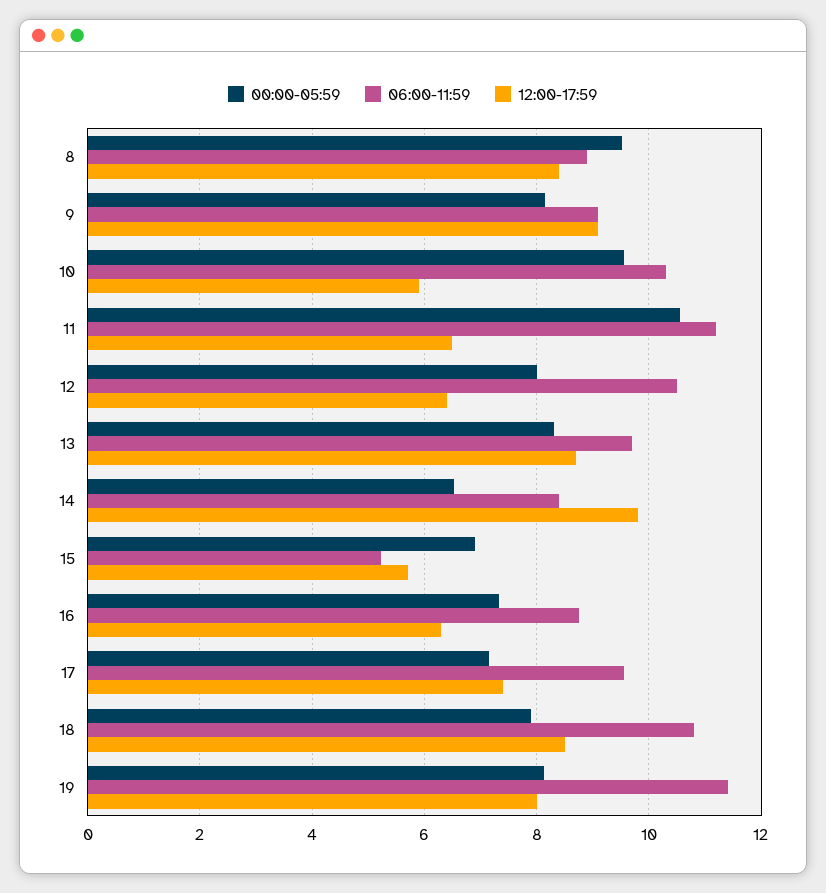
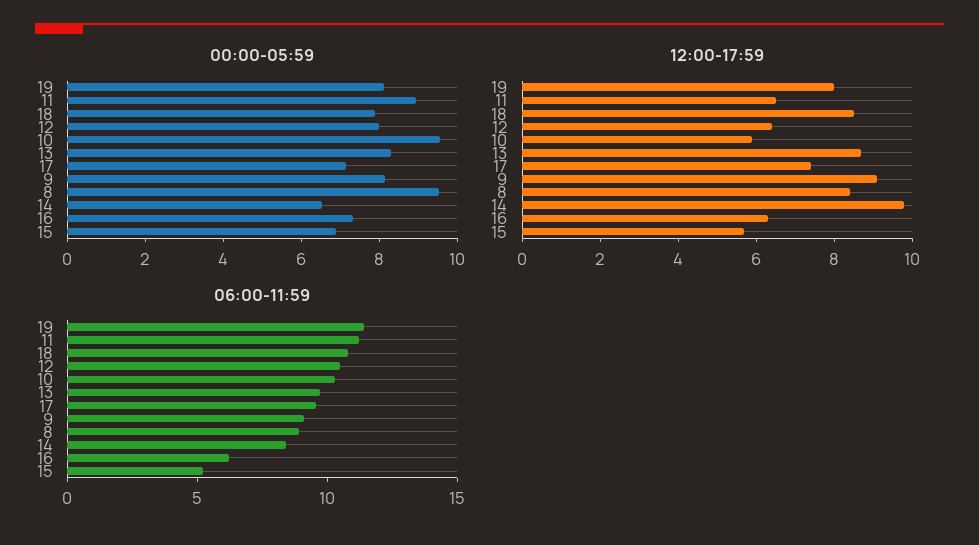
00:00-05:59, 11: 10.6 -> 9
06:00-11:59, 16: 8.8 -> 6

